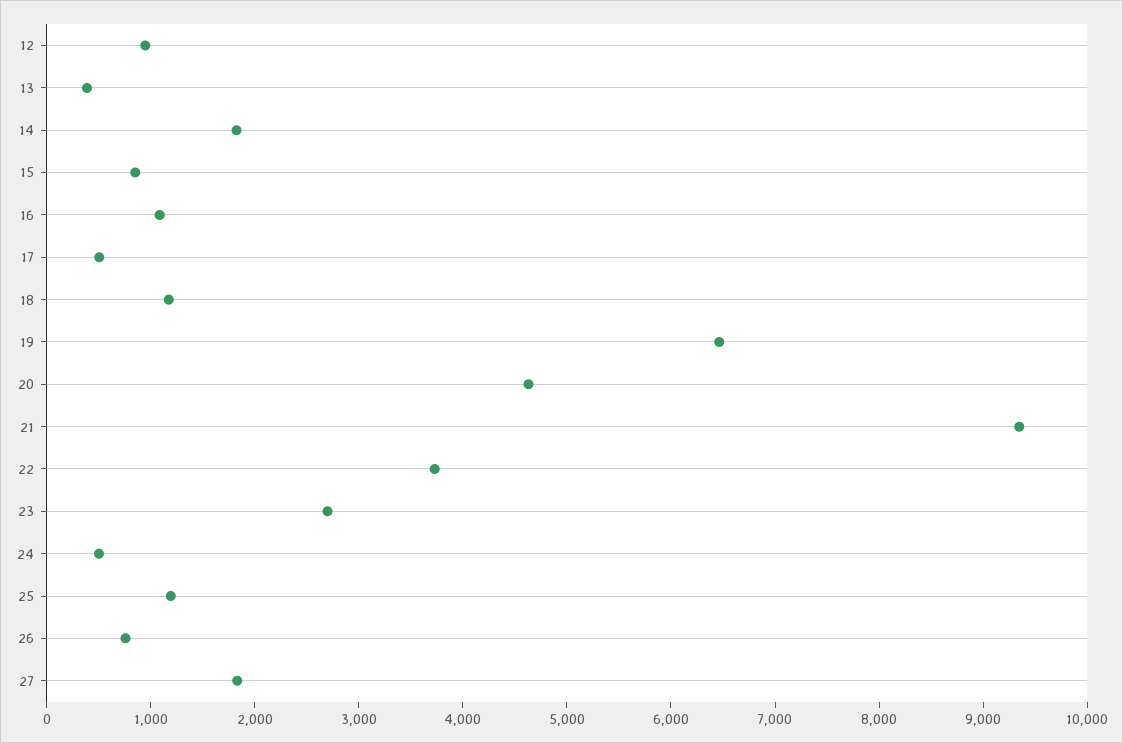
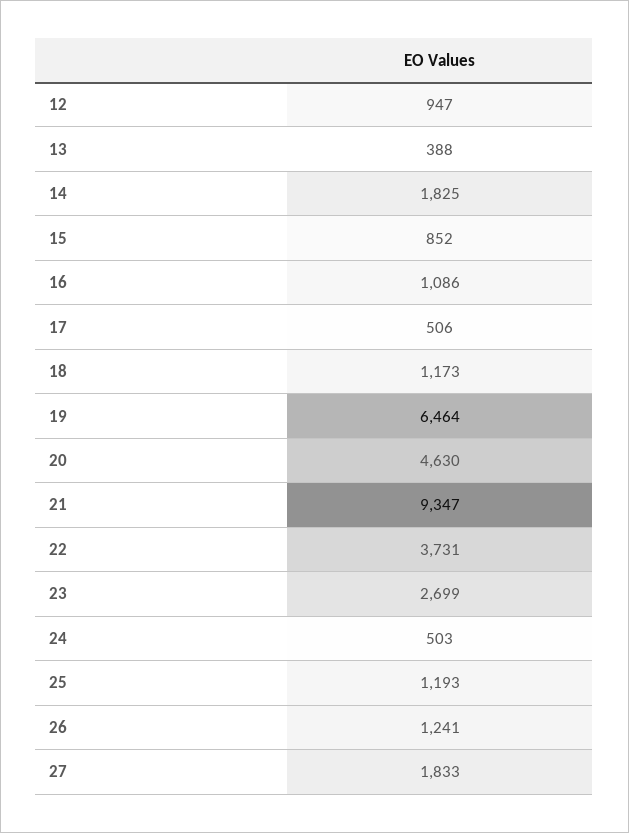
26: 800 -> 1241

